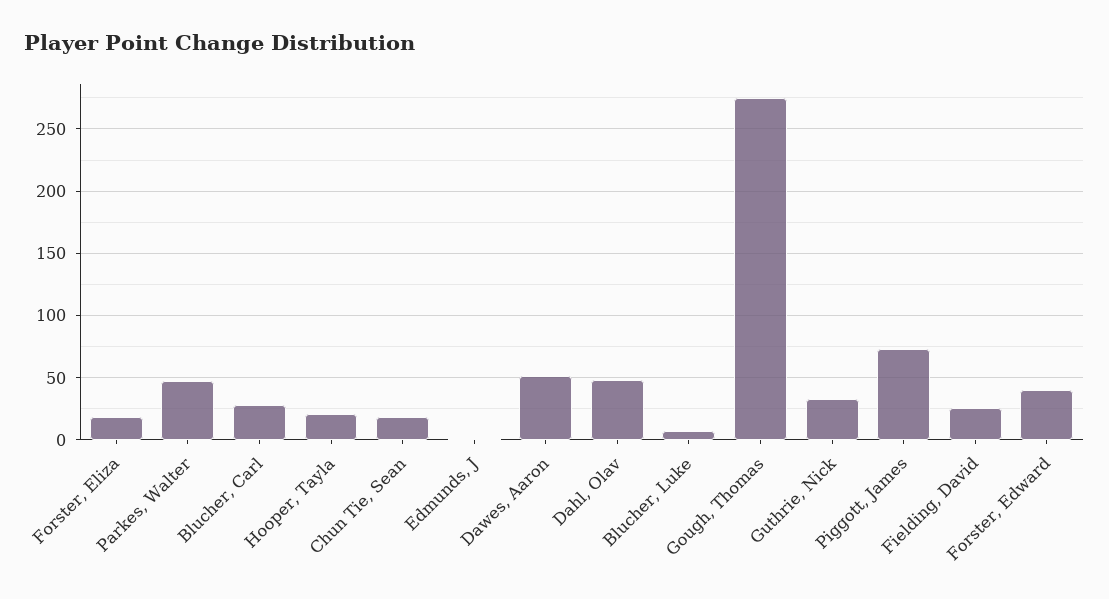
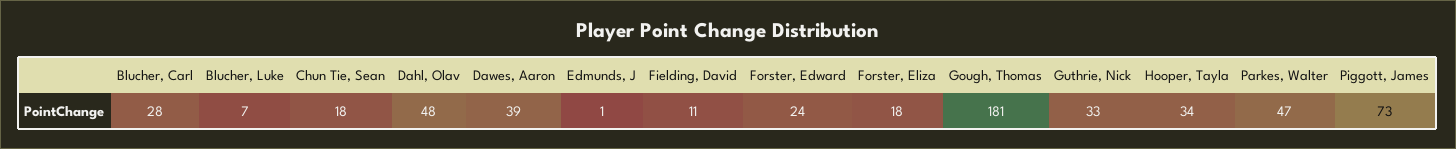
Hooper, Tayla: 20 -> 34
Dawes, Aaron: 50 -> 39
Gough, Thomas: 275 -> 181
Fielding, David: 25 -> 11
Forster, Edward: 40 -> 24

